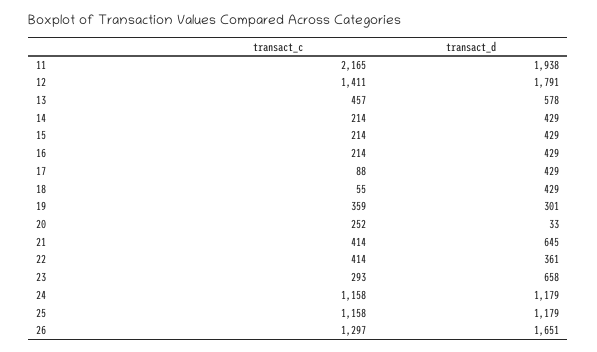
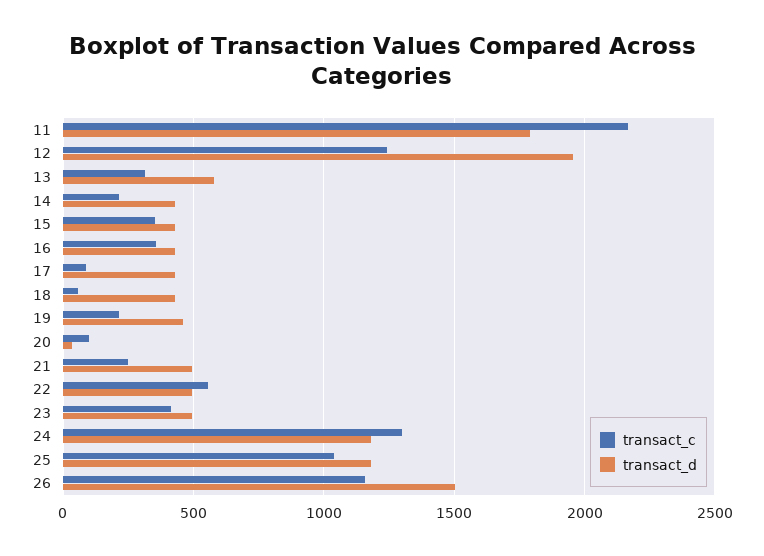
transact_d, 11: 1938 -> 1800
transact_c, 12: 1411 -> 1250
transact_d, 12: 1791 -> 1950
transact_c, 13: 457 -> 300
transact_c, 15: 214 -> 350
transact_c, 16: 214 -> 350
transact_c, 19: 359 -> 200
transact_d, 19: 301 -> 450
transact_c, 20: 252 -> 100
transact_c, 21: 414 -> 250
transact_d, 21: 645 -> 500
transact_c, 22: 414 -> 550
transact_d, 22: 361 -> 500
transact_c, 23: 293 -> 400
transact_d, 23: 658 -> 500
transact_c, 24: 1158 -> 1300
transact_c, 25: 1158 -> 1050
transact_c, 26: 1297 -> 1150
transact_d, 26: 1651 -> 1500

